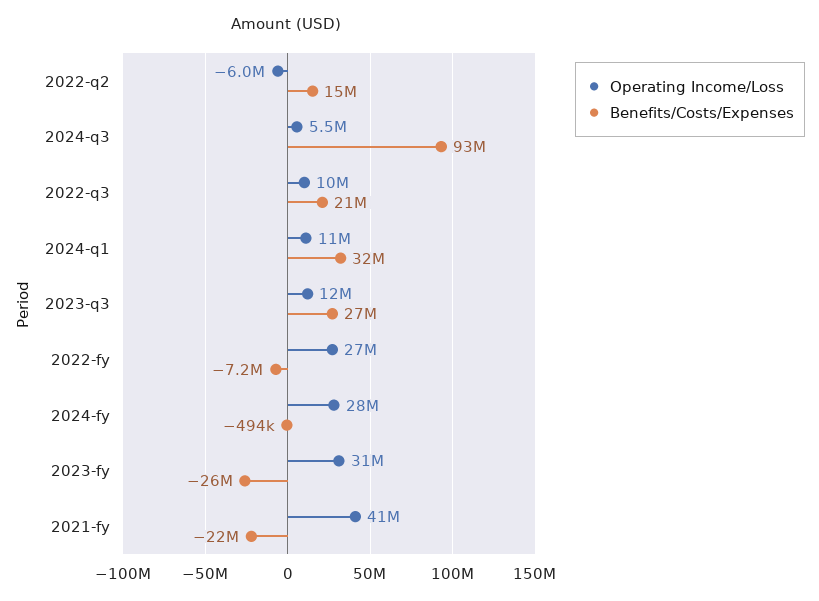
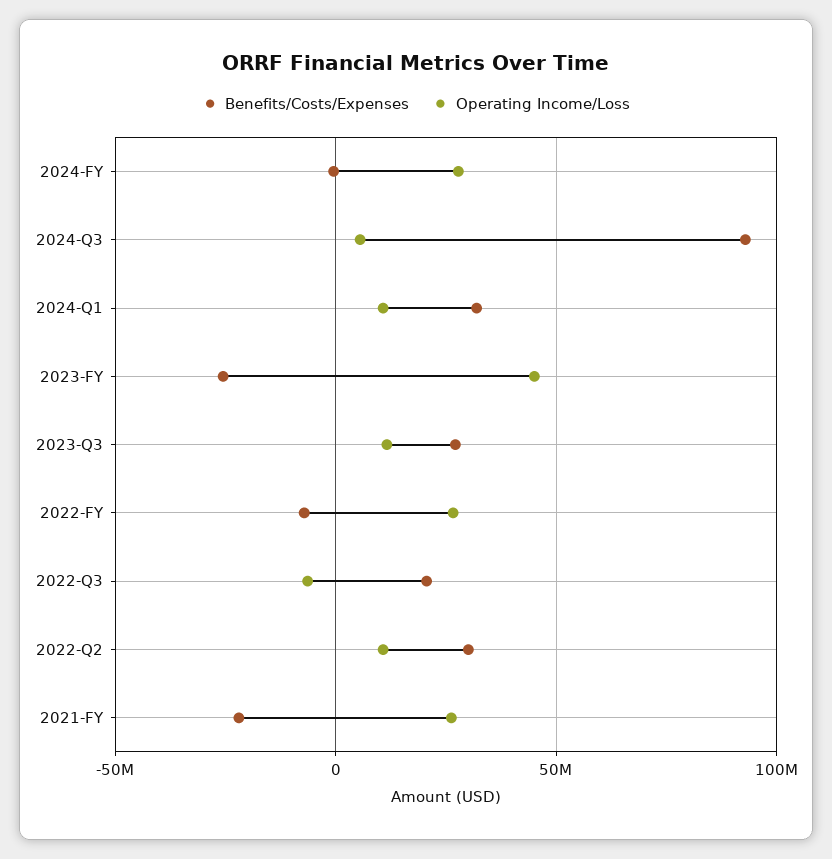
Operating Income/Loss, 2022-q2: -6000000 -> 10000000
Benefits/Costs/Expenses, 2022-q2: 15000000 -> 30000000
Operating Income/Loss, 2022-q3: 10000000 -> -5000000
Operating Income/Loss, 2023-fy: 31000000 -> 45000000
Operating Income/Loss, 2021-fy: 41000000 -> 25000000

